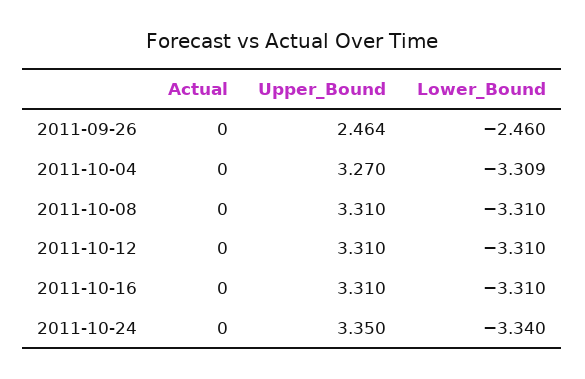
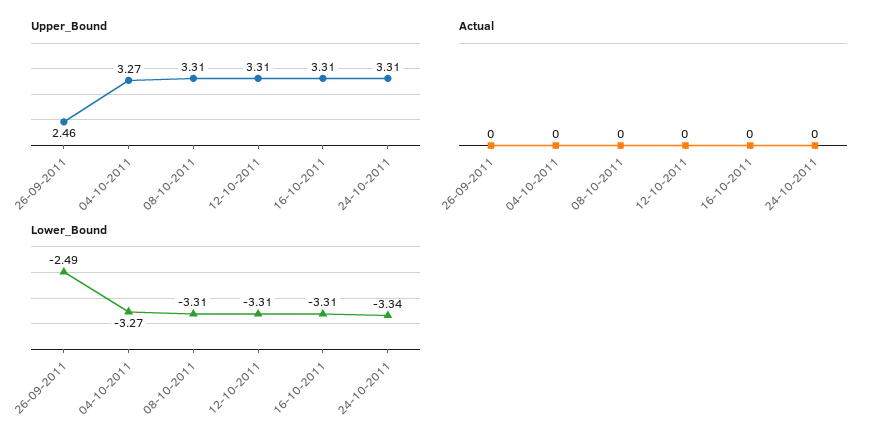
Lower_Bound, 2011-09-26: -2.46 -> -2.49
Lower_Bound, 2011-10-04: -3.309 -> -3.27
Upper_Bound, 2011-10-24: 3.35 -> 3.31

